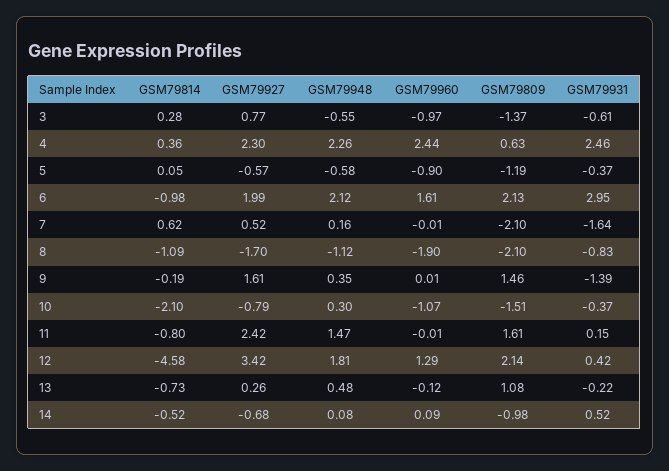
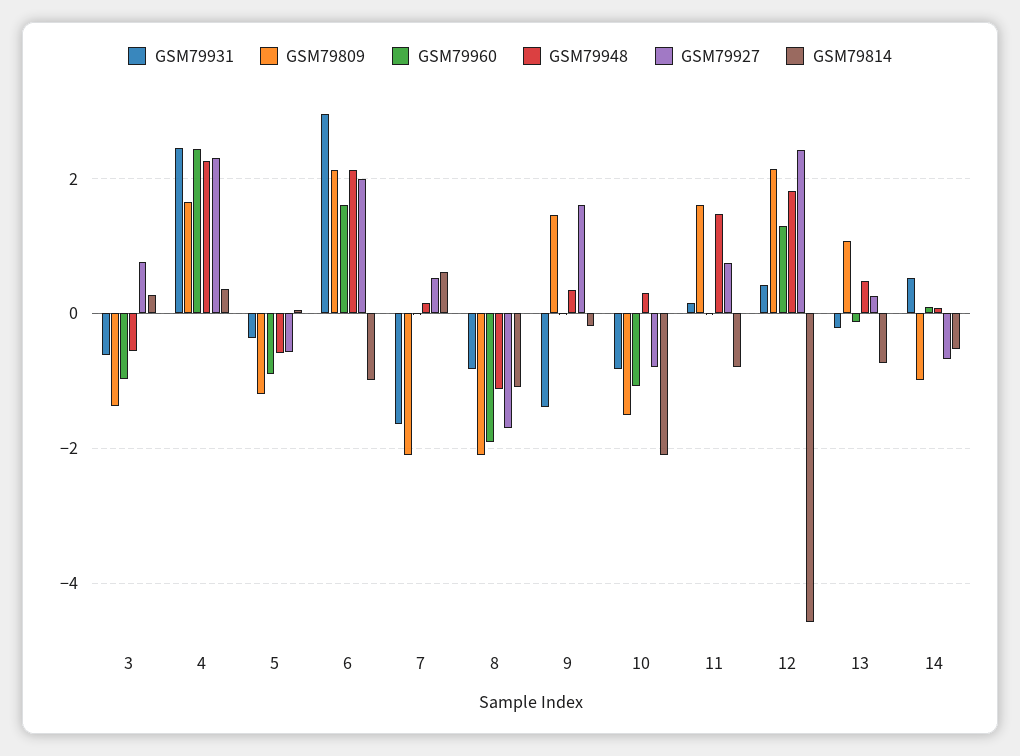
GSM79809, 4: 0.63 -> 1.6
GSM79931, 10: -0.37 -> -0.8
GSM79927, 11: 2.42 -> 0.8
GSM79927, 12: 3.42 -> 2.4

